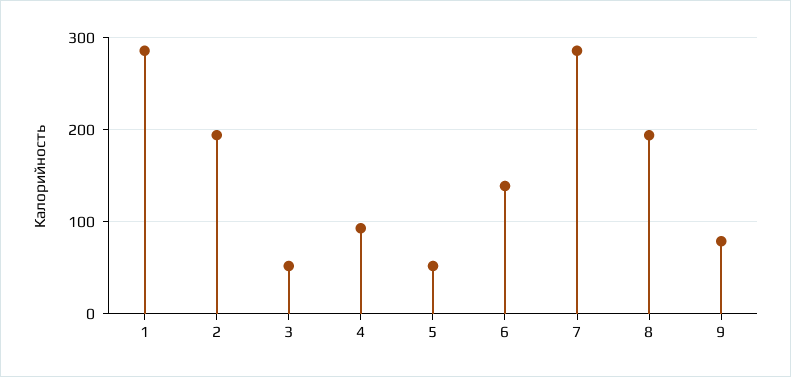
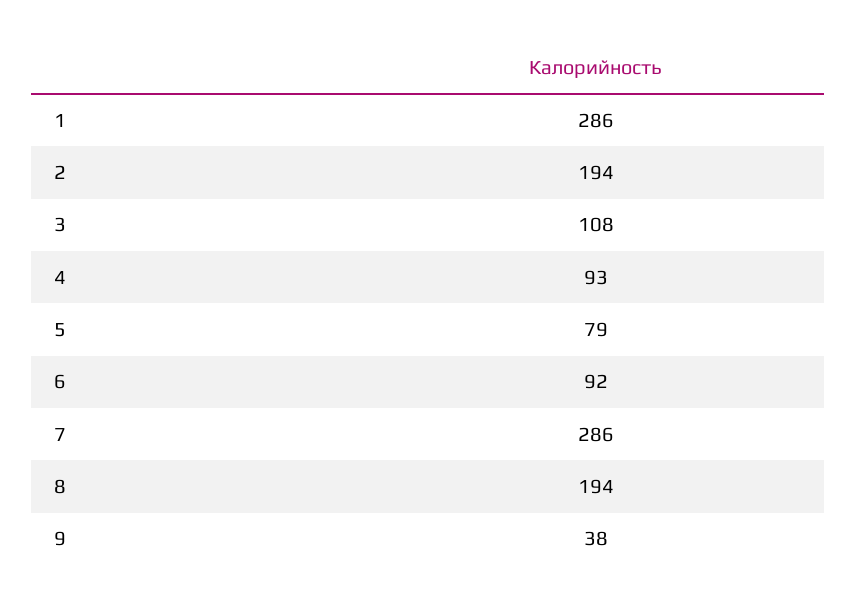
3: 50 -> 108
5: 50 -> 79
6: 140 -> 92
9: 80 -> 38

